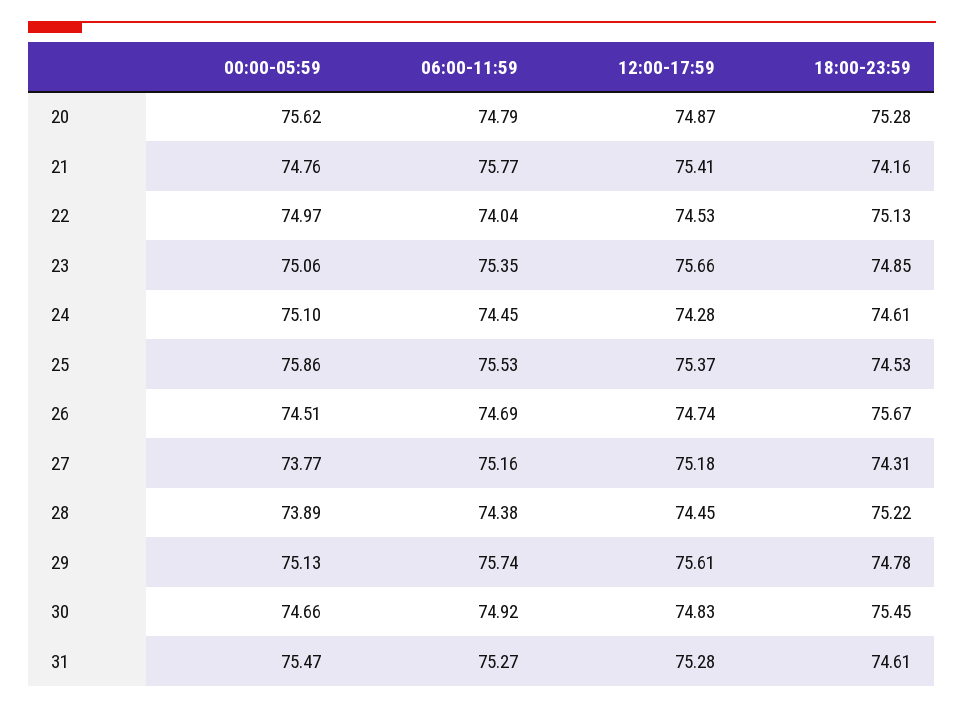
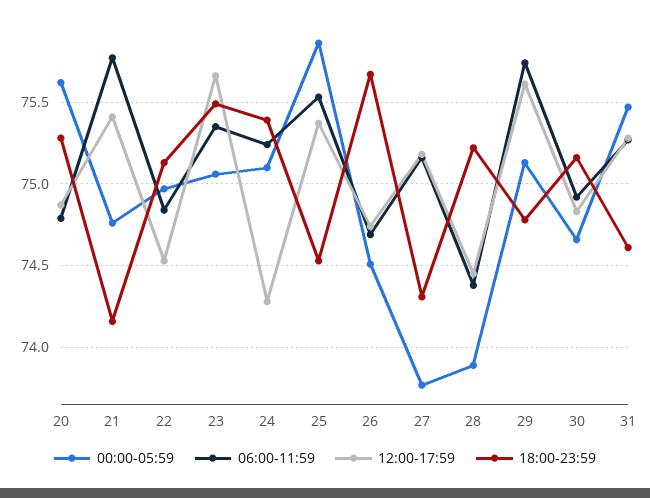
06:00-11:59, 22: 74.04 -> 74.85
18:00-23:59, 23: 74.85 -> 75.5
06:00-11:59, 24: 74.45 -> 75.25
18:00-23:59, 24: 74.61 -> 75.4
18:00-23:59, 30: 75.45 -> 75.15

